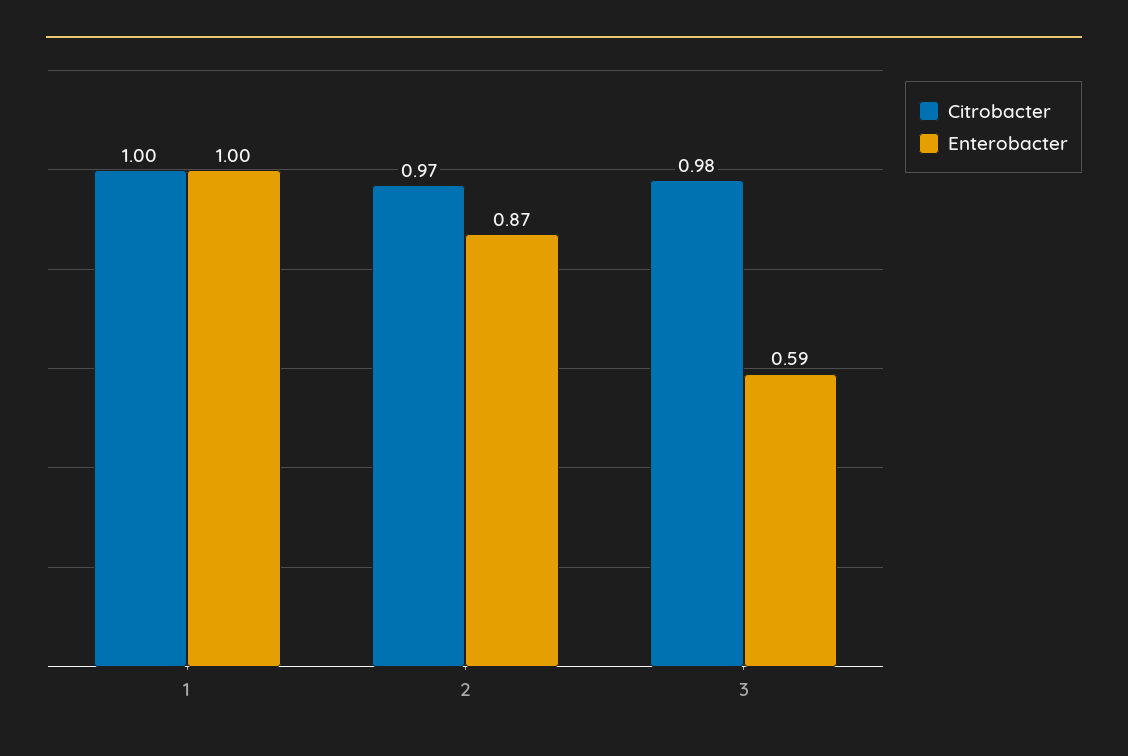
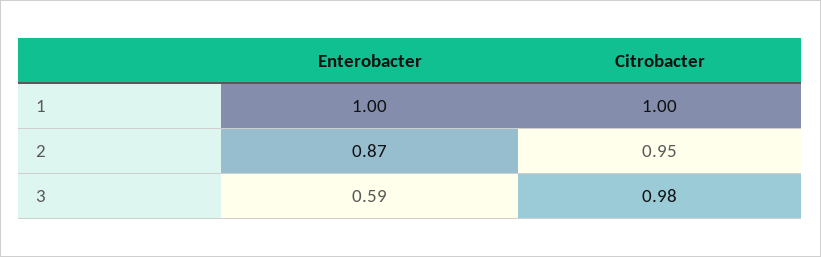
Citrobacter, 2: 0.97 -> 0.95

